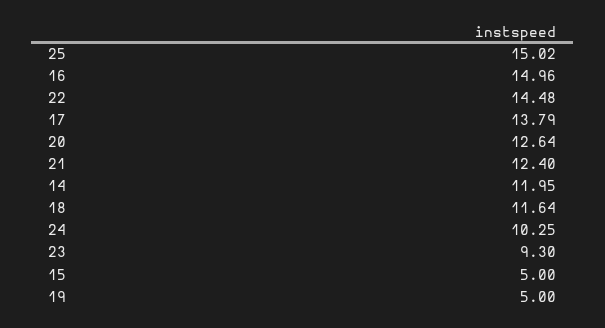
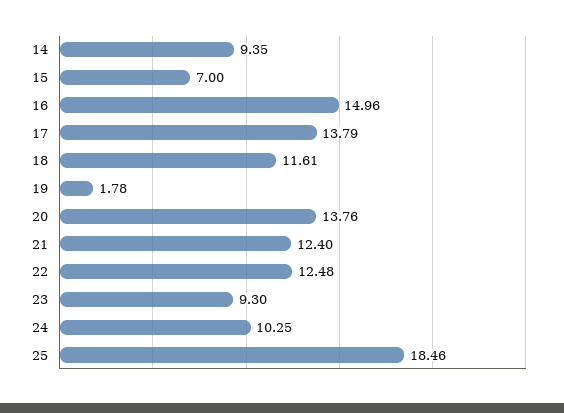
25: 15.02 -> 18.46
22: 14.48 -> 12.48
20: 12.64 -> 13.76
14: 11.95 -> 9.35
18: 11.64 -> 11.61
15: 5 -> 7
19: 5 -> 1.78

